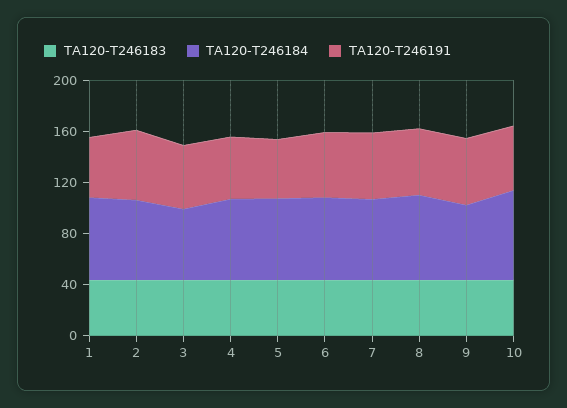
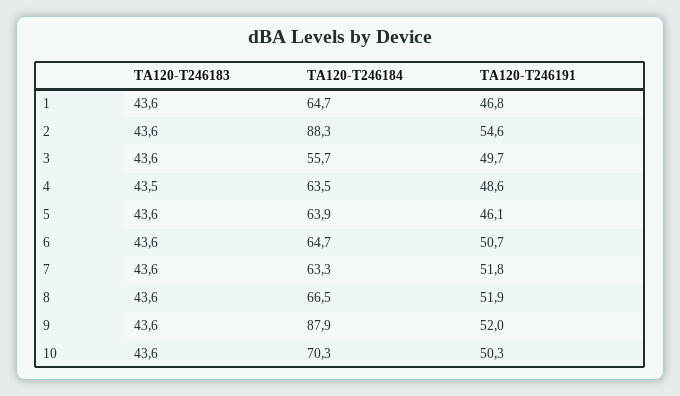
TA120-T246184, 2: 60 -> 88.3
TA120-T246184, 9: 60 -> 87.9

